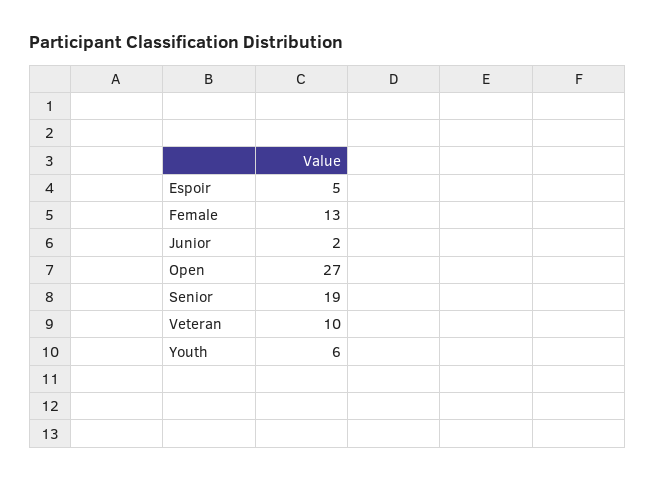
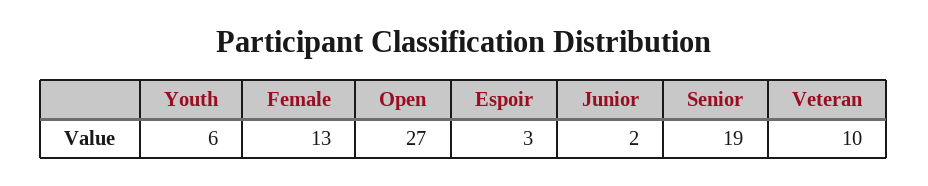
Espoir: 5 -> 3

